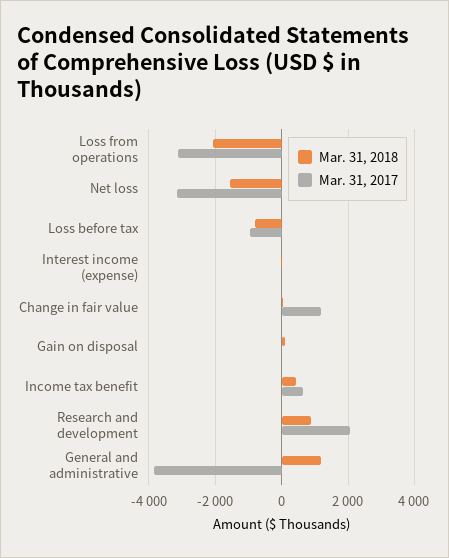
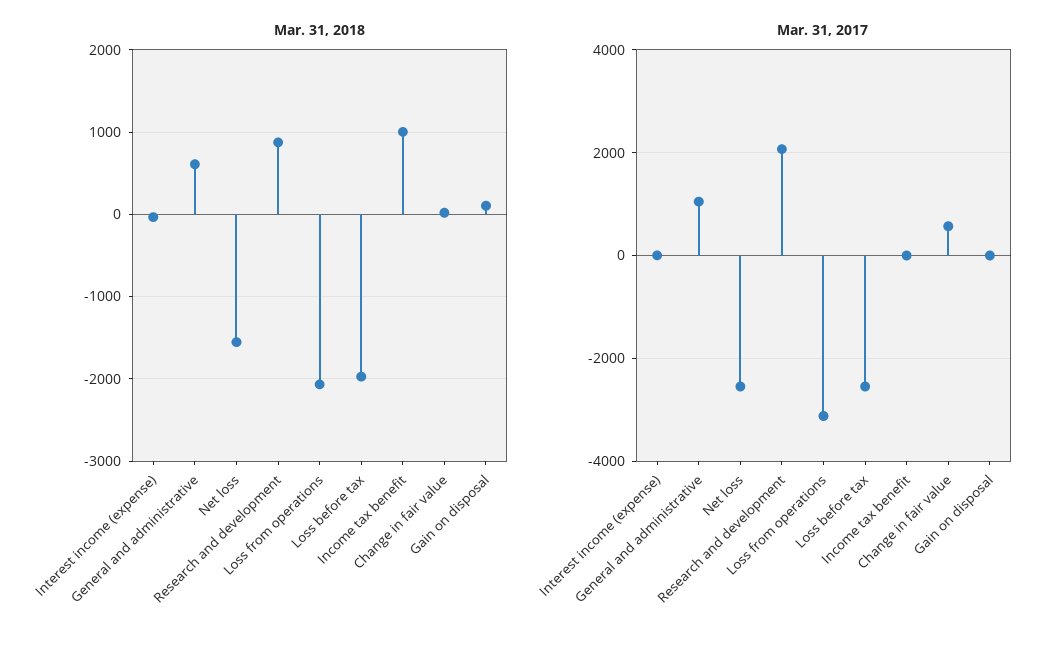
Mar. 31, 2017, Net loss: -3200 -> -2600
Mar. 31, 2018, Loss before tax: -800 -> -2000
Mar. 31, 2017, Loss before tax: -1000 -> -2600
Mar. 31, 2017, Change in fair value: 1200 -> 600
Mar. 31, 2018, Income tax benefit: 400 -> 1000
Mar. 31, 2017, Income tax benefit: 600 -> 0
Mar. 31, 2018, General and administrative: 1200 -> 600
Mar. 31, 2017, General and administrative: -3800 -> 1000

